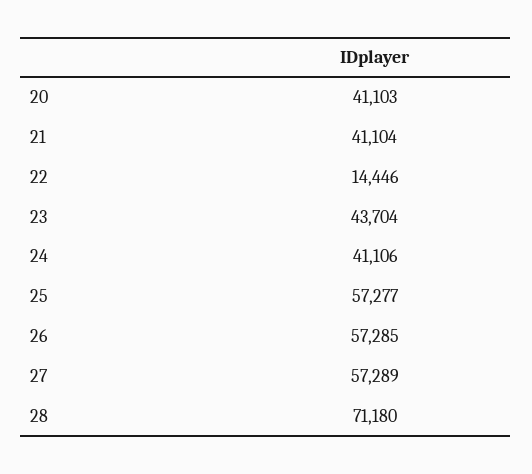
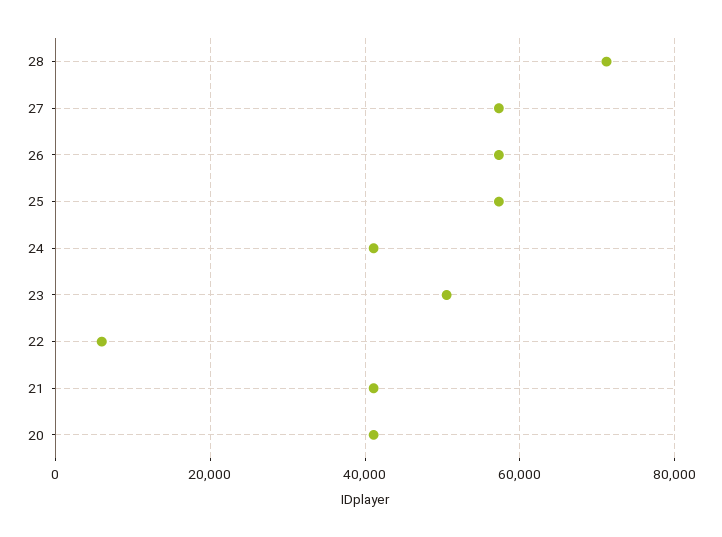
22: 14446 -> 6000
23: 43704 -> 50000

